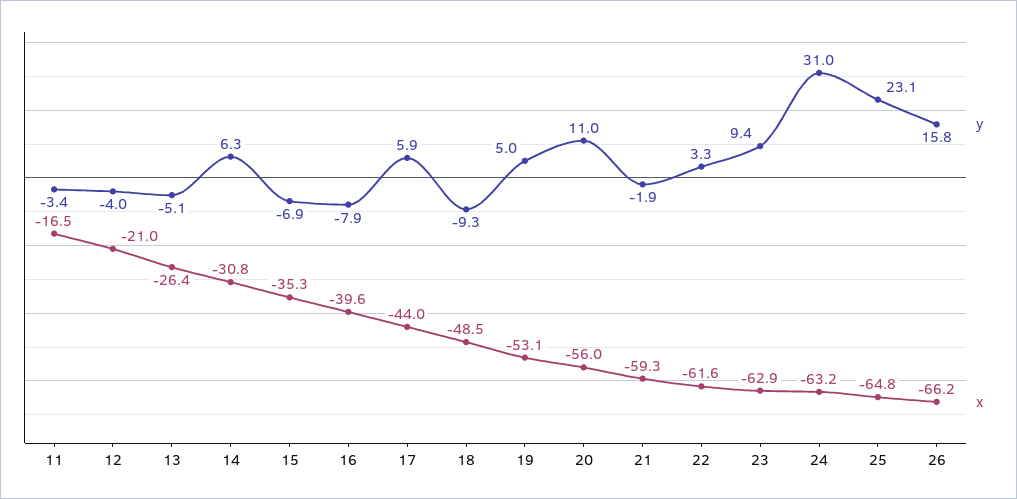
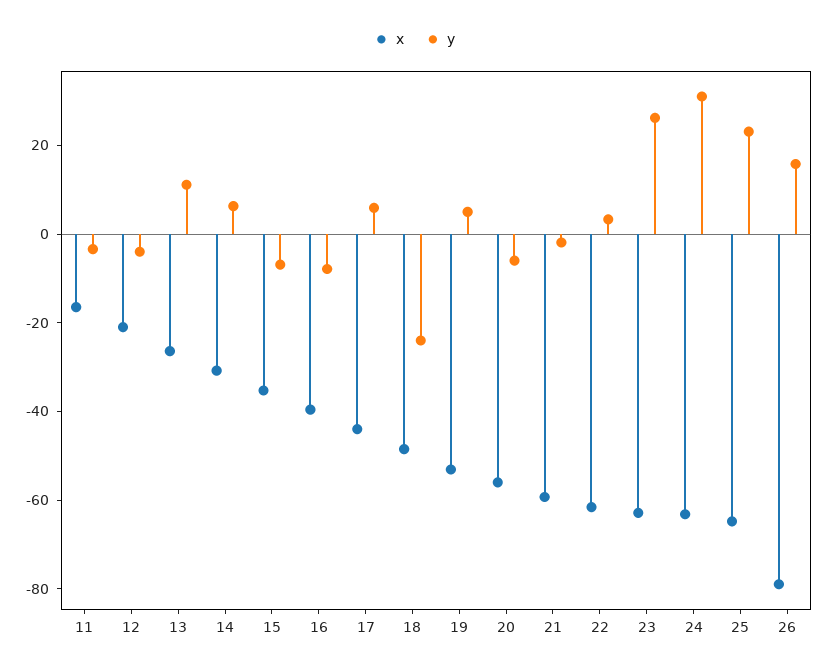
y, 13: -5.1 -> 10
y, 18: -9.3 -> -25
y, 20: 11 -> -5
y, 23: 9.4 -> 25
x, 26: -66.2 -> -80

